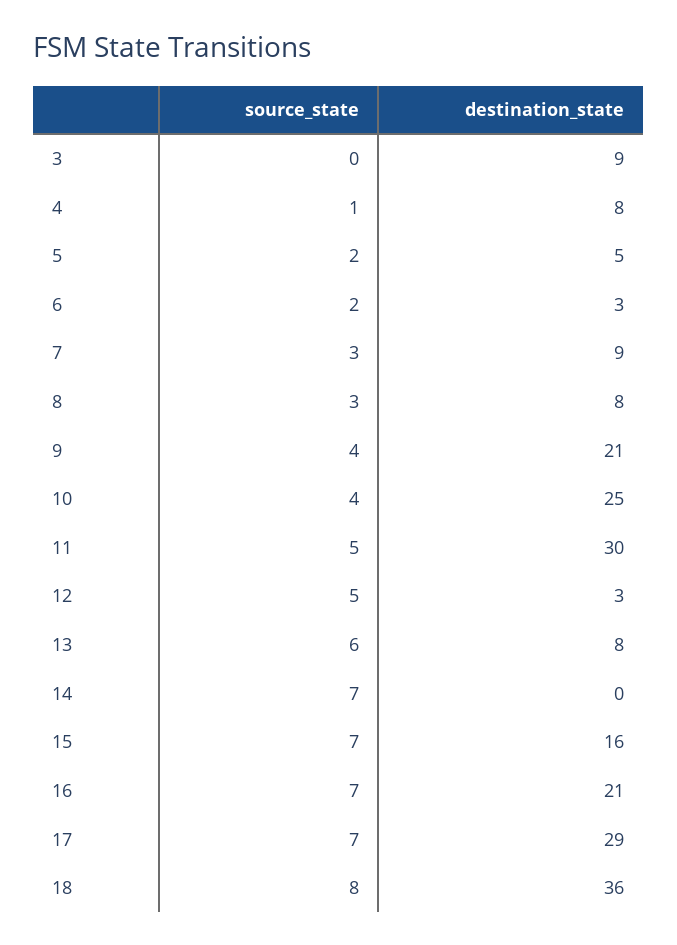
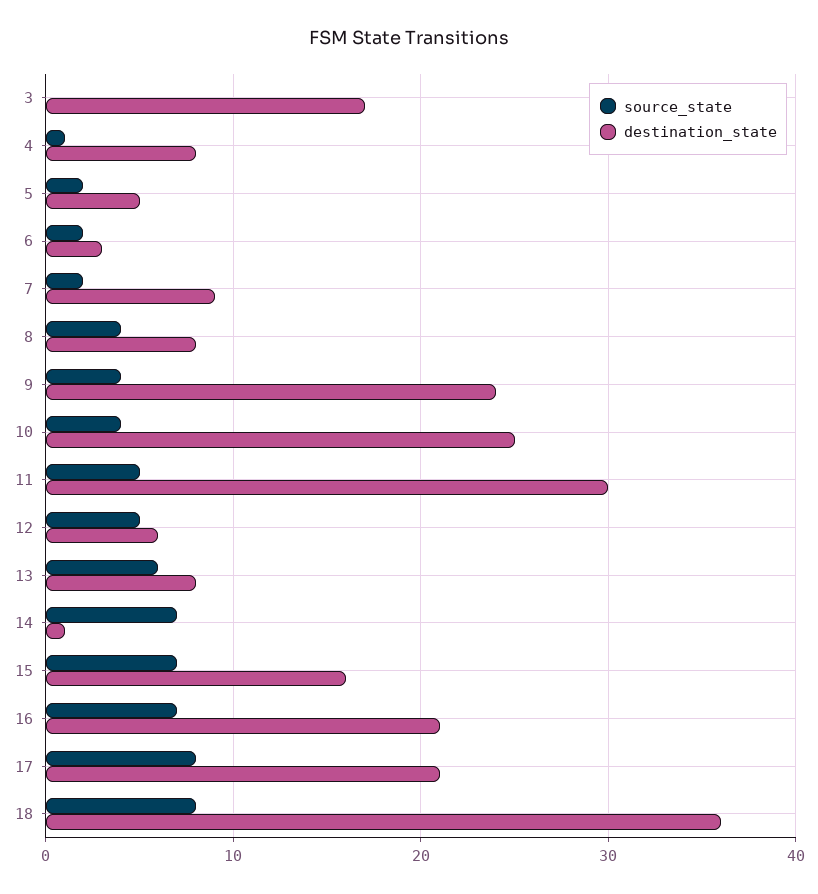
destination_state, 3: 9 -> 17
source_state, 7: 3 -> 2
source_state, 8: 3 -> 4
destination_state, 9: 21 -> 24
destination_state, 12: 3 -> 6
destination_state, 14: 0 -> 1
source_state, 17: 7 -> 8
destination_state, 17: 29 -> 21

